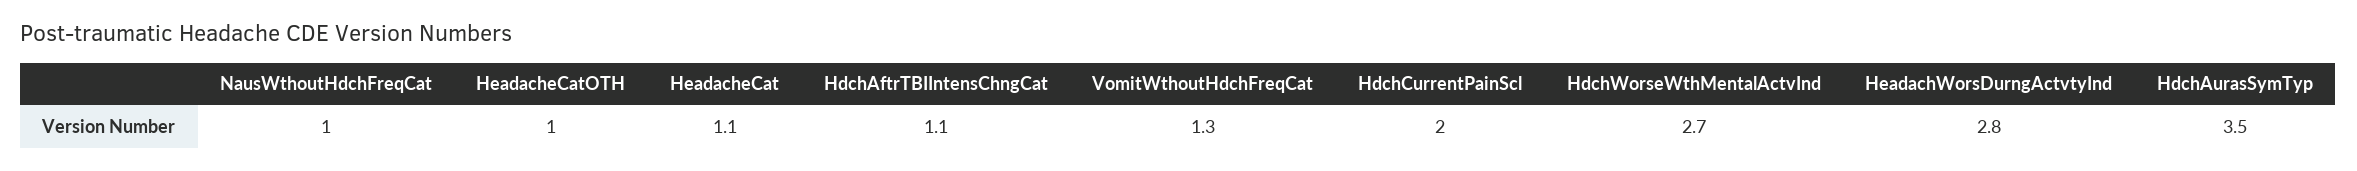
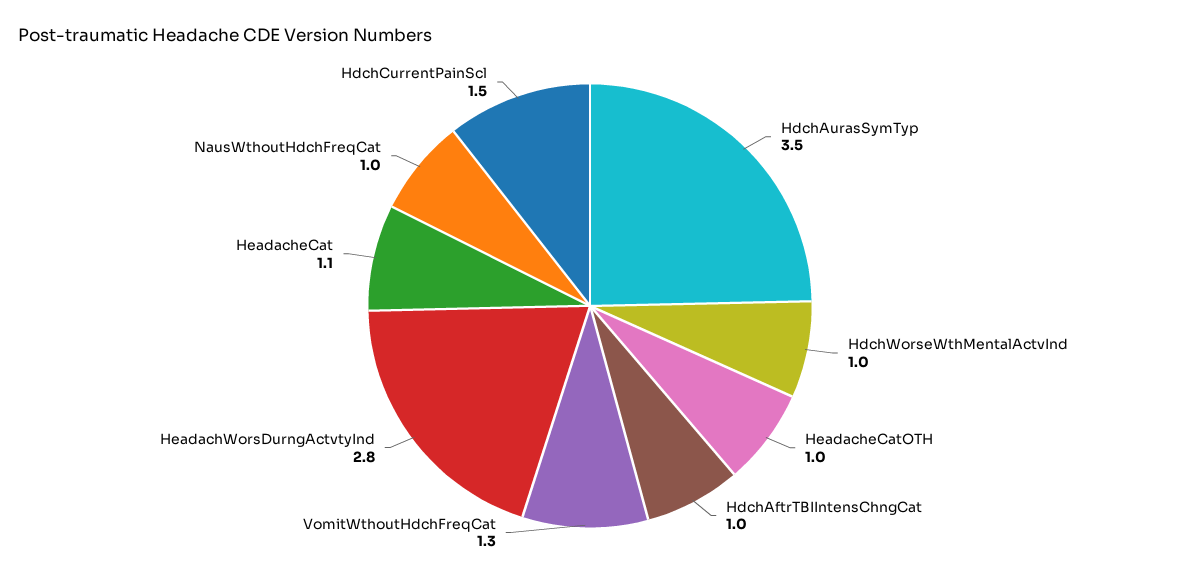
HdchAftrTBIIntensChngCat: 1.1 -> 1
HdchCurrentPainScl: 2 -> 1.5
HdchWorseWthMentalActvInd: 2.7 -> 1

